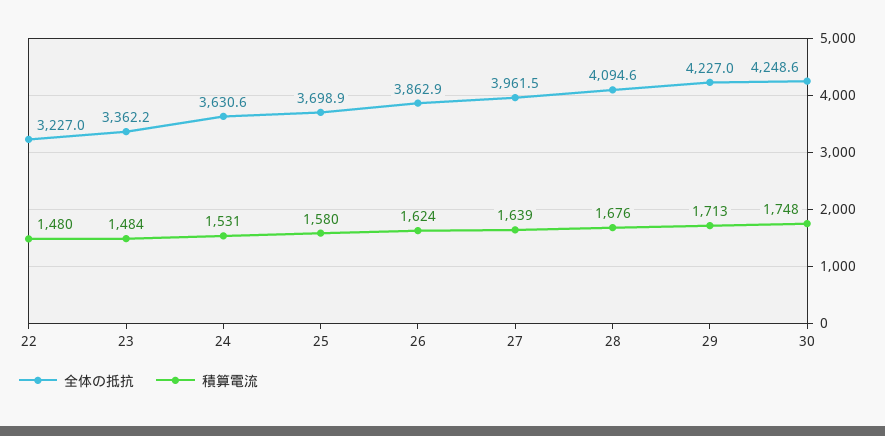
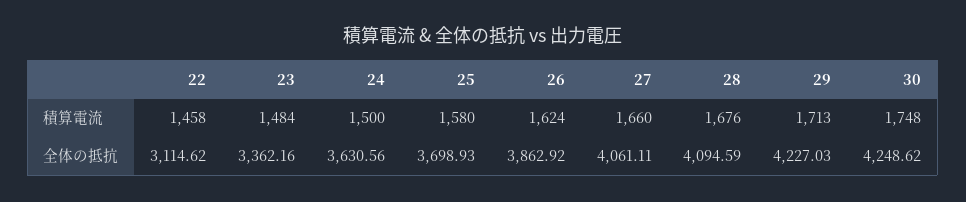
全体の抵抗, 22: 3227 -> 3114.62
積算電流, 22: 1480 -> 1458
積算電流, 24: 1531 -> 1500
全体の抵抗, 27: 3961.5 -> 4061.11
積算電流, 27: 1639 -> 1660

